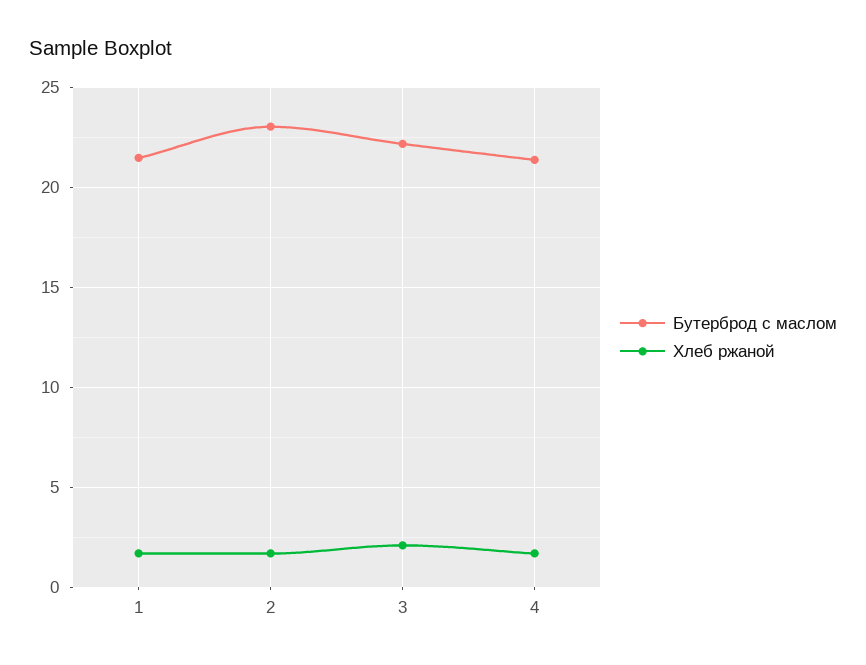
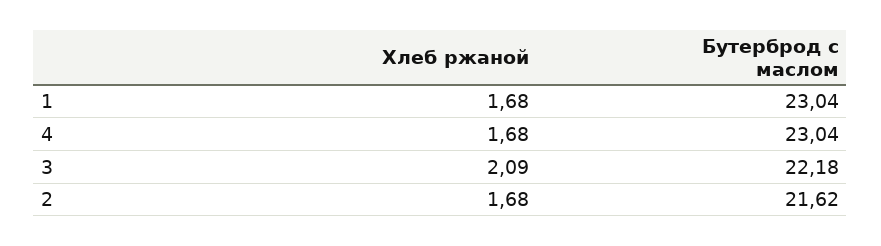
Бутерброд с маслом, 1: 21.5 -> 23.04
Бутерброд с маслом, 2: 23 -> 21.62
Бутерброд с маслом, 4: 21.5 -> 23.04

